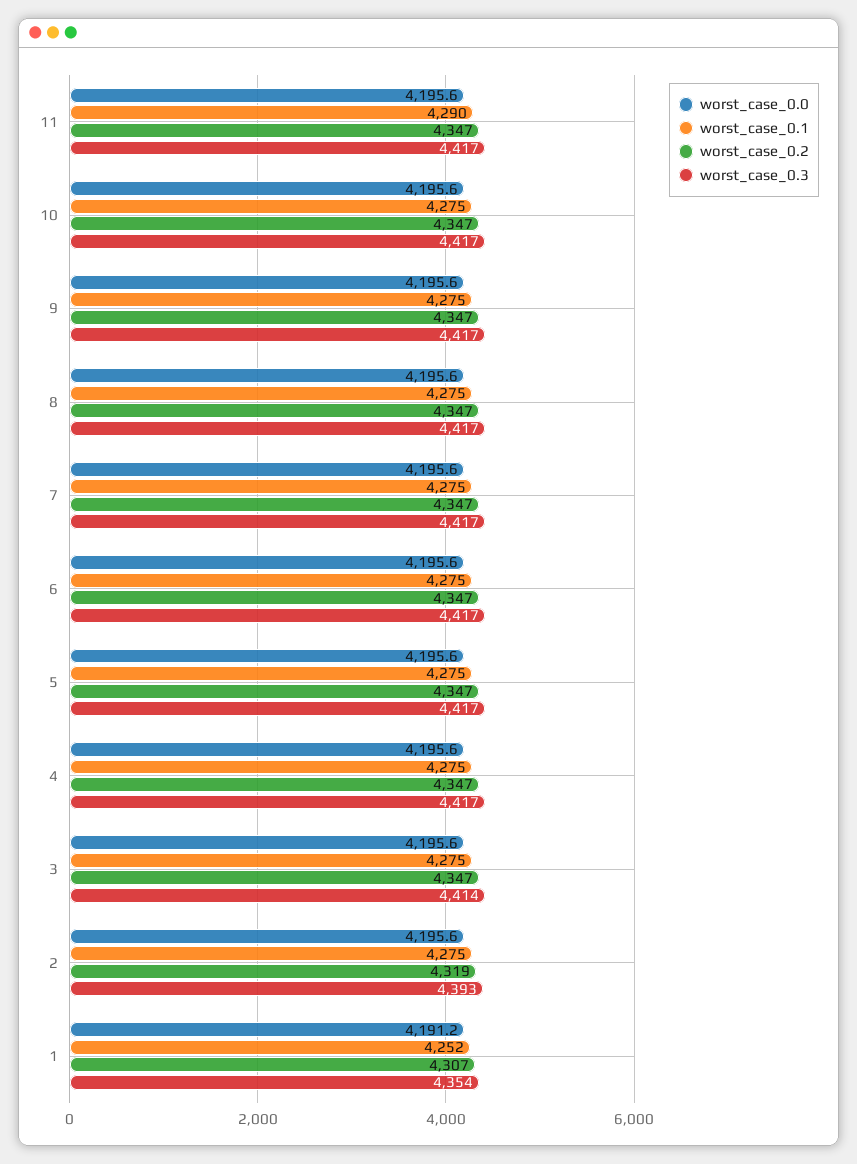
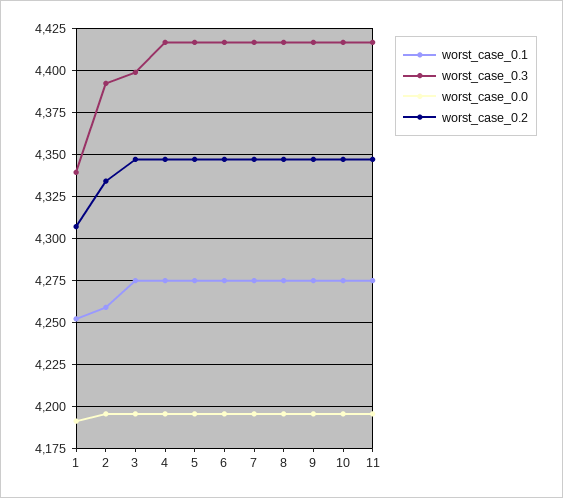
worst_case_0.1, 11: 4290 -> 4275
worst_case_0.3, 3: 4414 -> 4400
worst_case_0.1, 2: 4275 -> 4260
worst_case_0.2, 2: 4319 -> 4335
worst_case_0.3, 1: 4354 -> 4340

